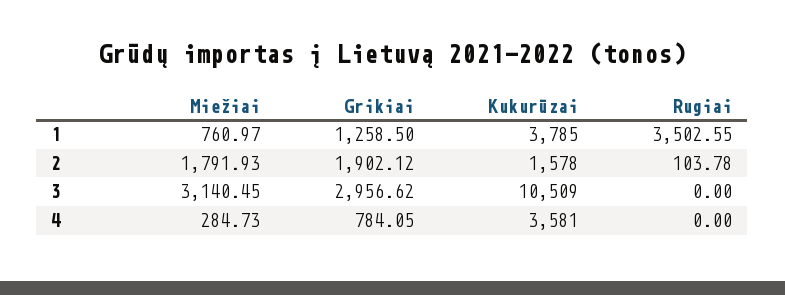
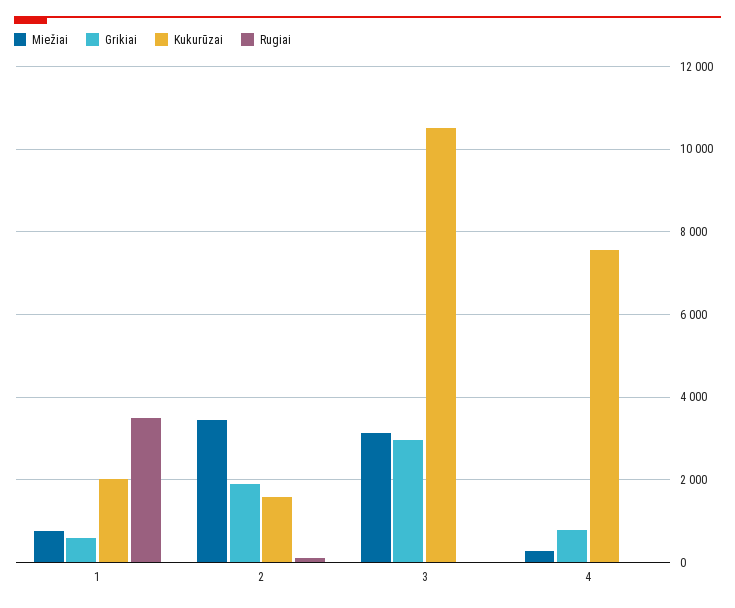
Grikiai, 1: 1258.5 -> 600
Kukurūzai, 1: 3785 -> 2000
Miežiai, 2: 1791.93 -> 3400
Kukurūzai, 4: 3581 -> 7600

